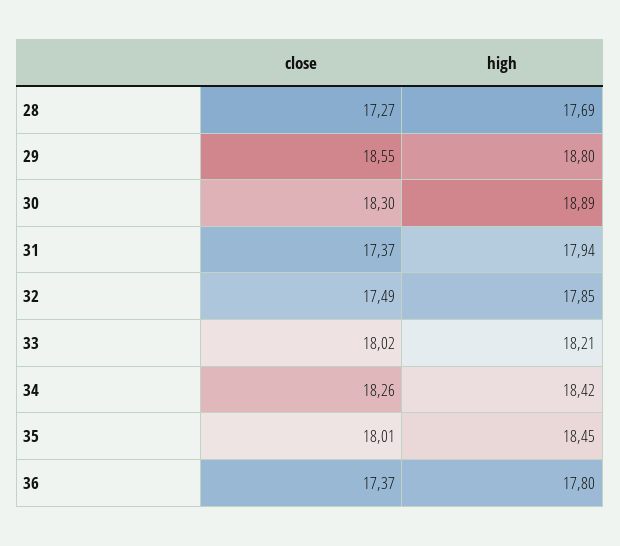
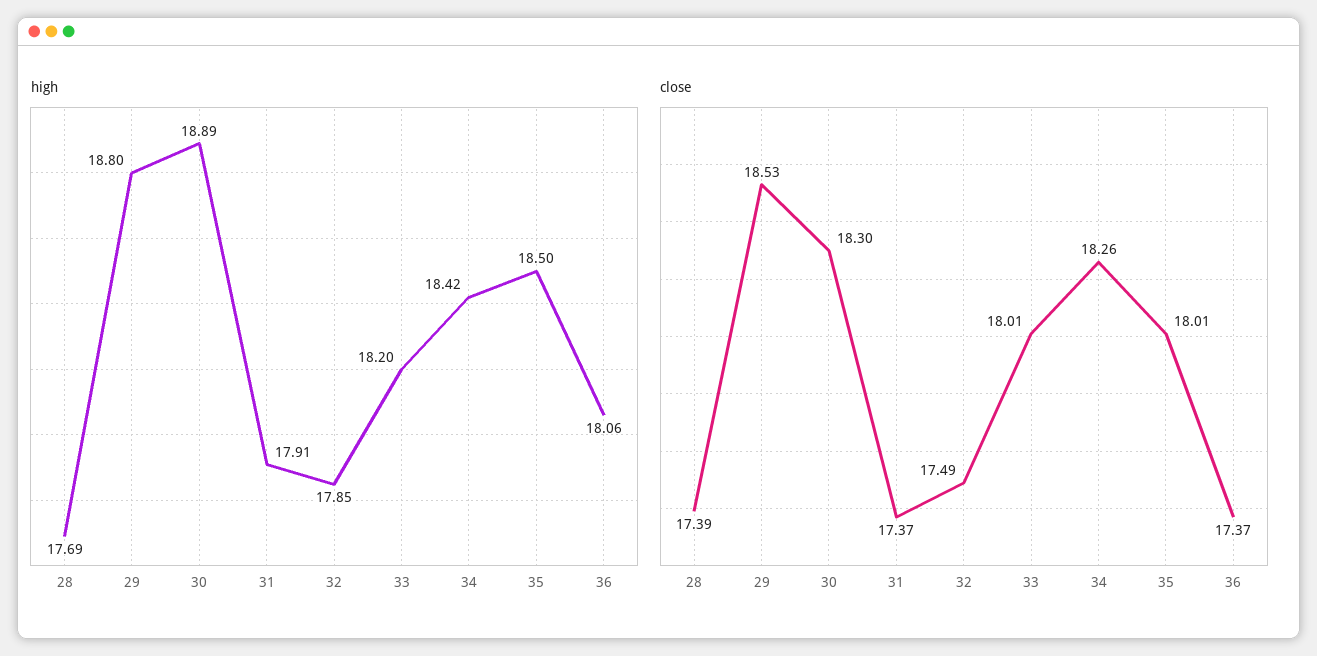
close, 28: 17.27 -> 17.39
close, 29: 18.55 -> 18.53
high, 31: 17.94 -> 17.91
close, 33: 18.02 -> 18.01
high, 33: 18.21 -> 18.2
high, 35: 18.45 -> 18.5
high, 36: 17.8 -> 18.06

